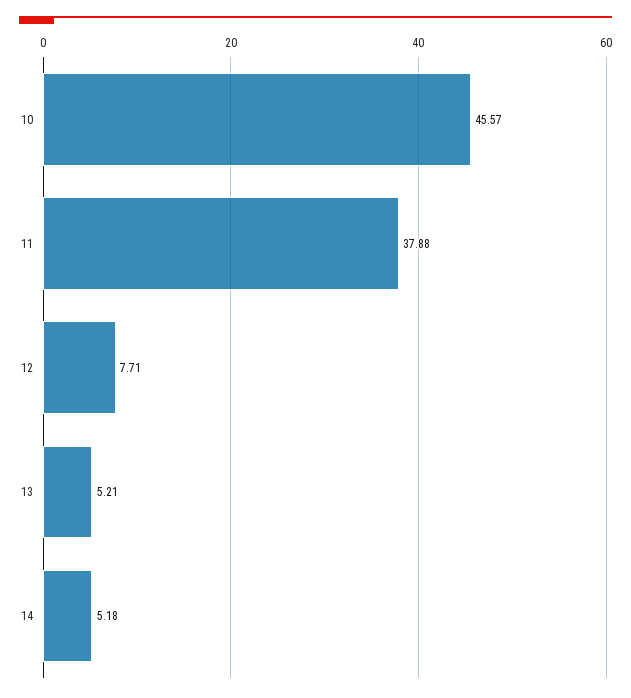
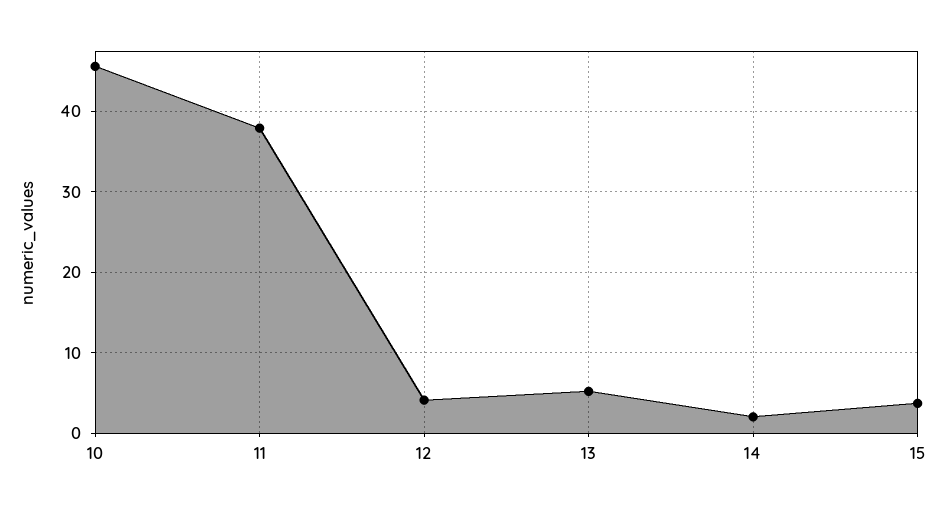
12: 7.71 -> 4
14: 5.18 -> 2
15: none -> 4

